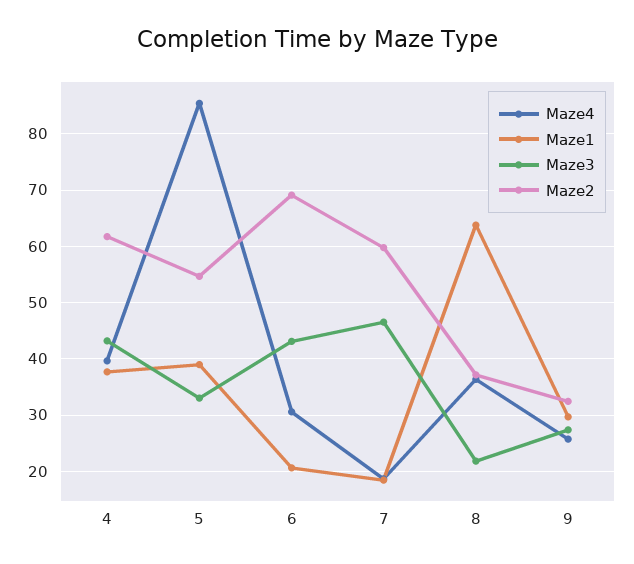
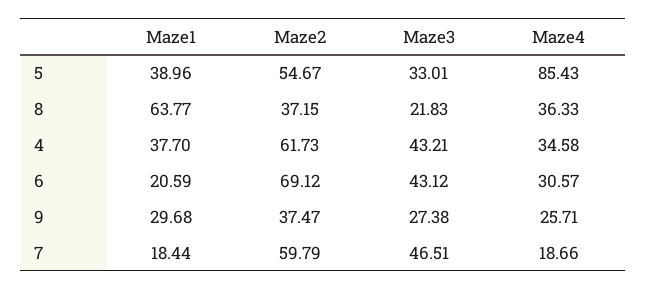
Maze4, 4: 40 -> 34.58
Maze2, 9: 32 -> 37.47

